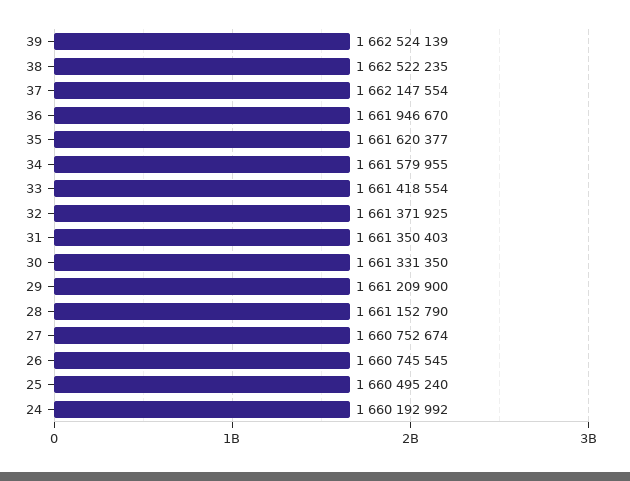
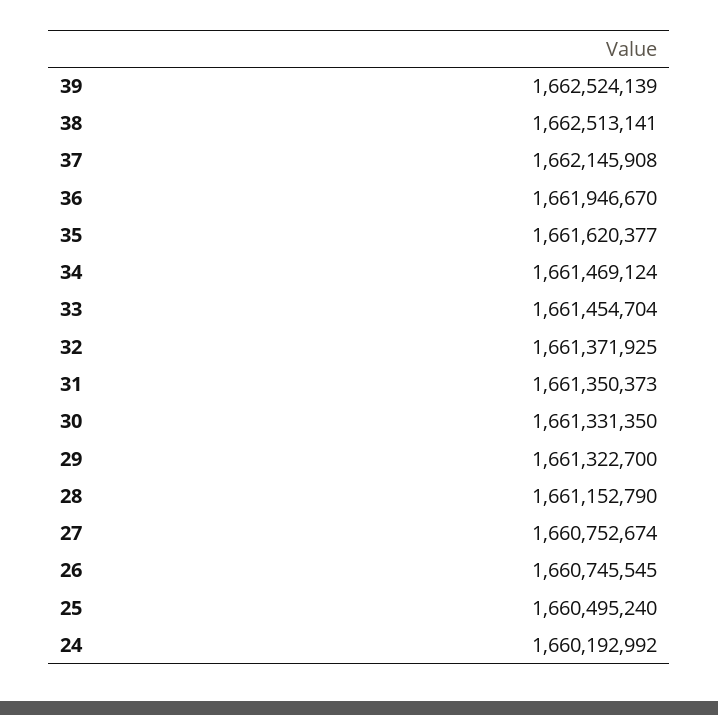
38: 1662522235 -> 1662513141
37: 1662147554 -> 1662145908
34: 1661579955 -> 1661469124
33: 1661418554 -> 1661454704
31: 1661350403 -> 1661350373
29: 1661209900 -> 1661322700

